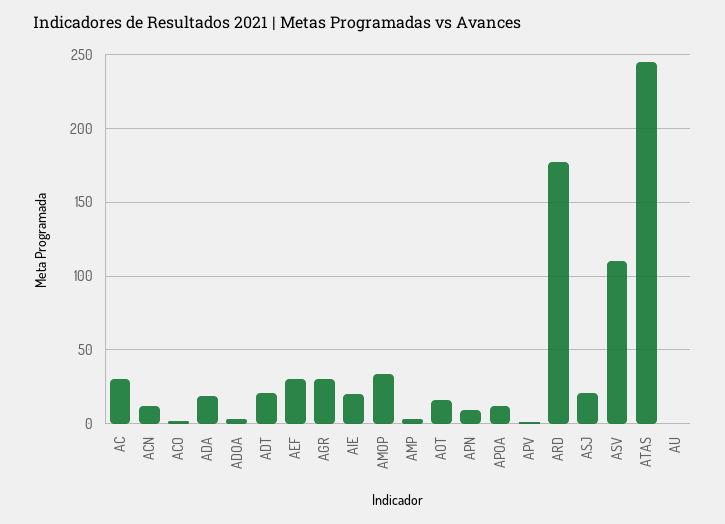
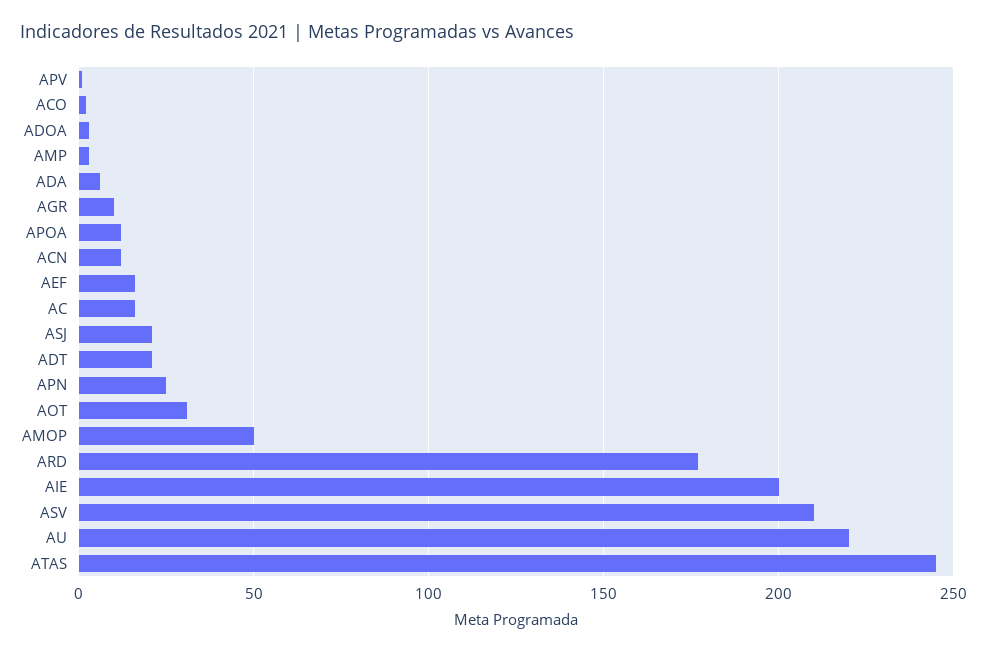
AC: 30 -> 15
ADA: 20 -> 5
AEF: 30 -> 15
AGR: 30 -> 10
AIE: 20 -> 200
AMOP: 35 -> 50
AOT: 15 -> 30
APN: 10 -> 25
ASV: 110 -> 210
AU: 0 -> 220

